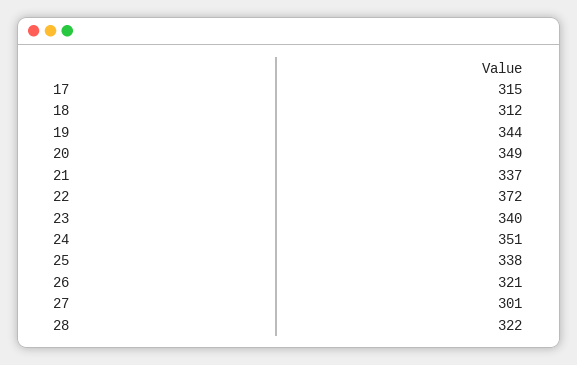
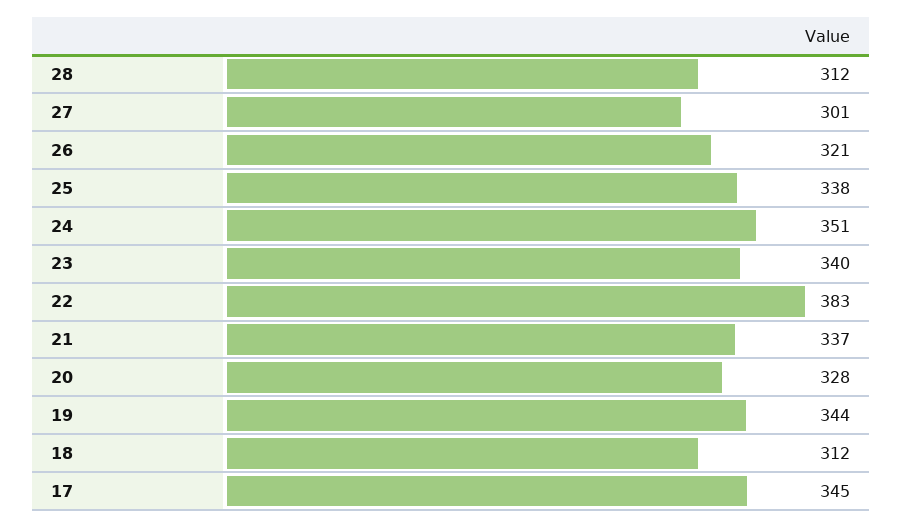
17: 315 -> 345
20: 349 -> 328
22: 372 -> 383
28: 322 -> 312

